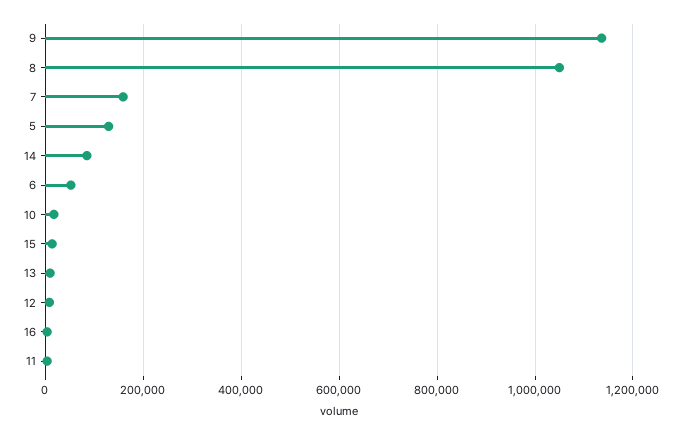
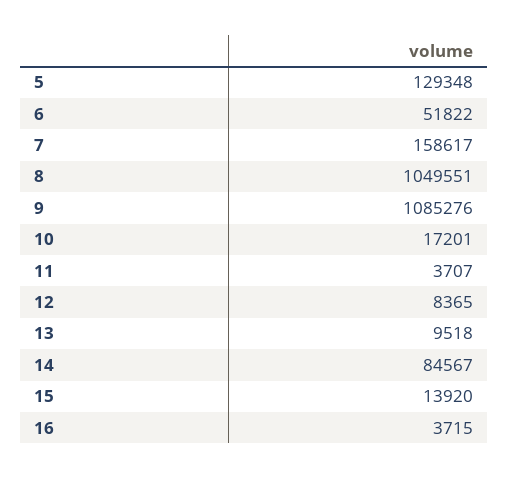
9: 1140000 -> 1085276

